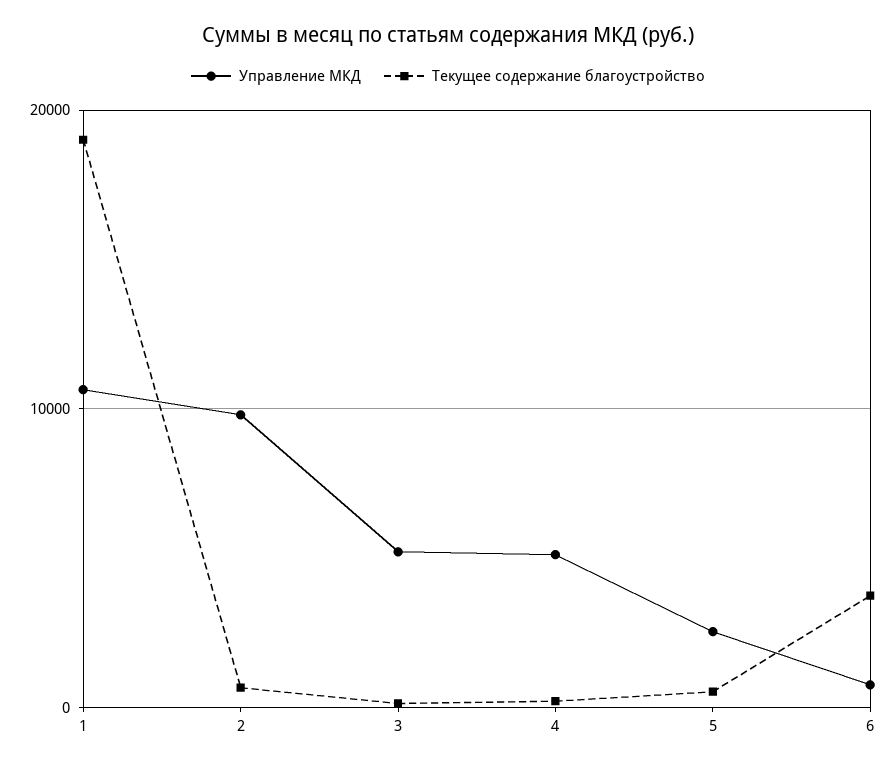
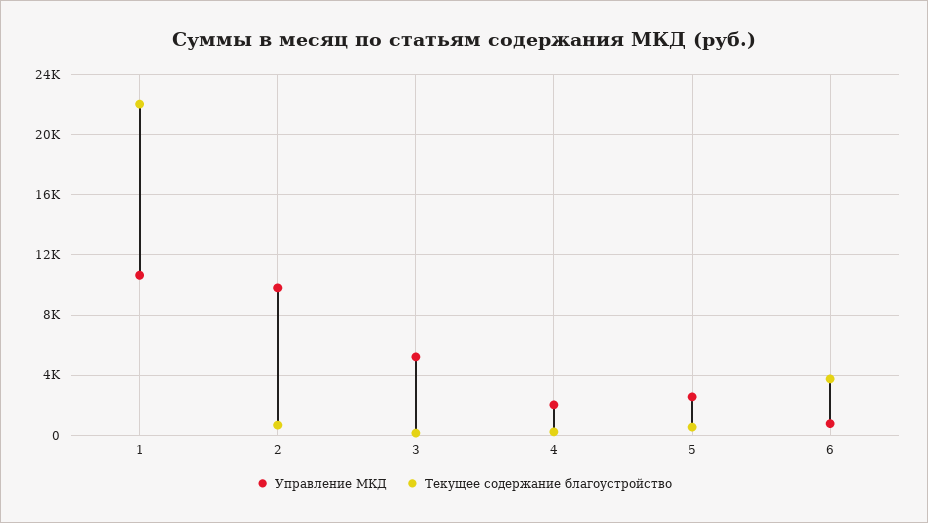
Текущее содержание благоустройство, 1: 19000 -> 22000
Управление МКД, 4: 5000 -> 2000

